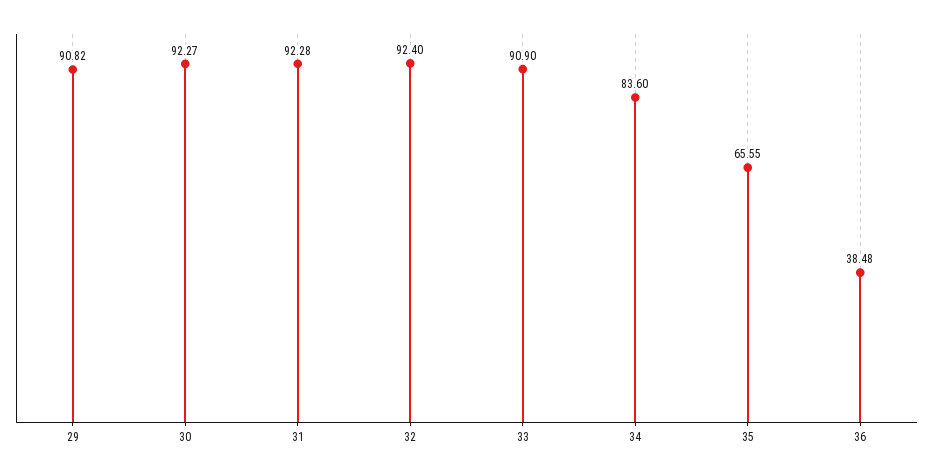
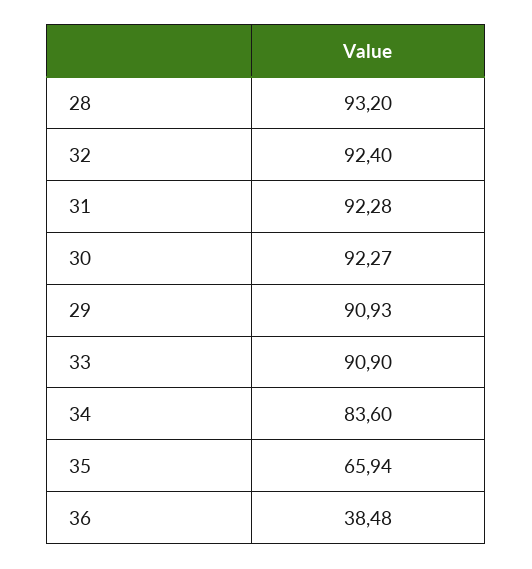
29: 90.82 -> 90.93
35: 65.55 -> 65.94
28: none -> 93.2

